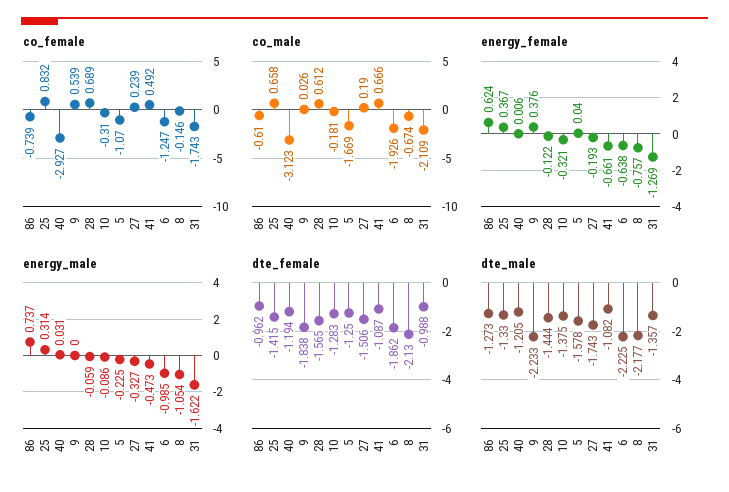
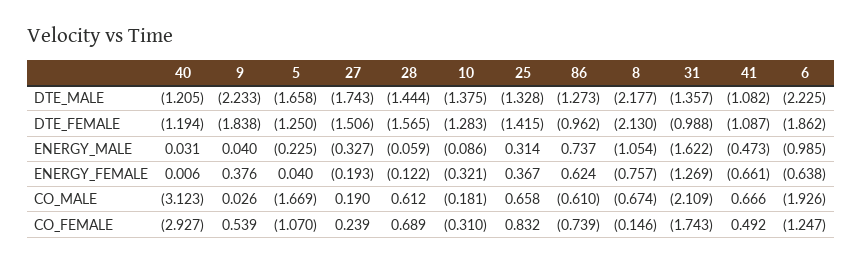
energy_male, 9: 0 -> 0.04
dte_male, 25: -1.33 -> -1.328
dte_male, 5: -1.578 -> -1.658

